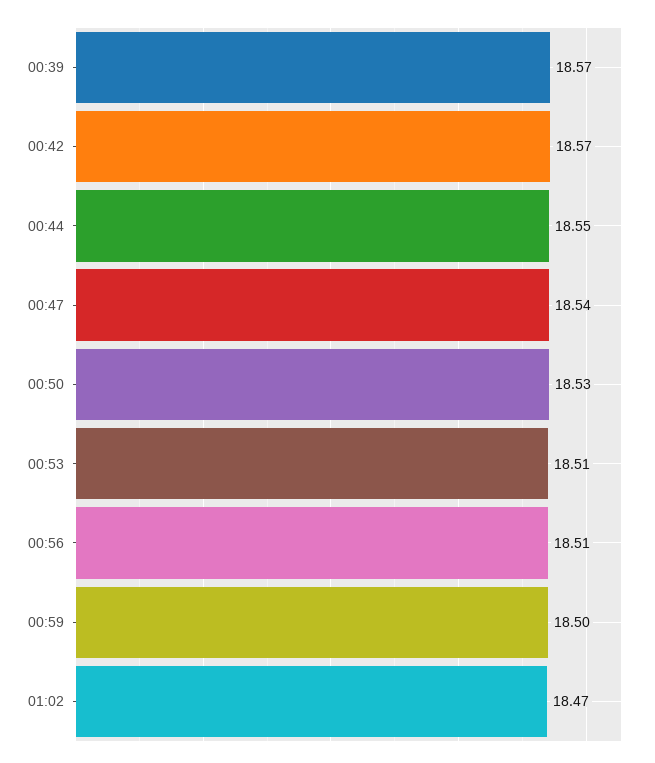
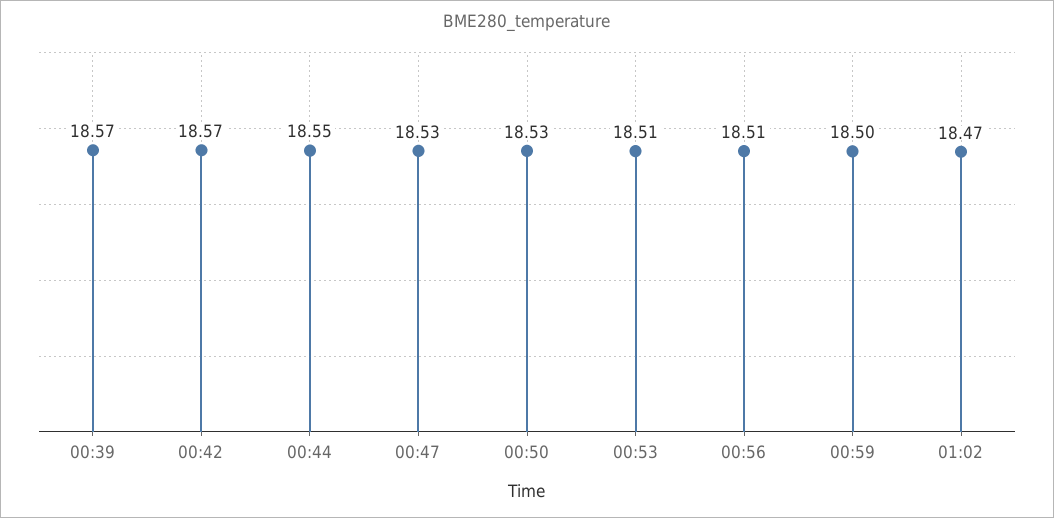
00:47: 18.54 -> 18.53

